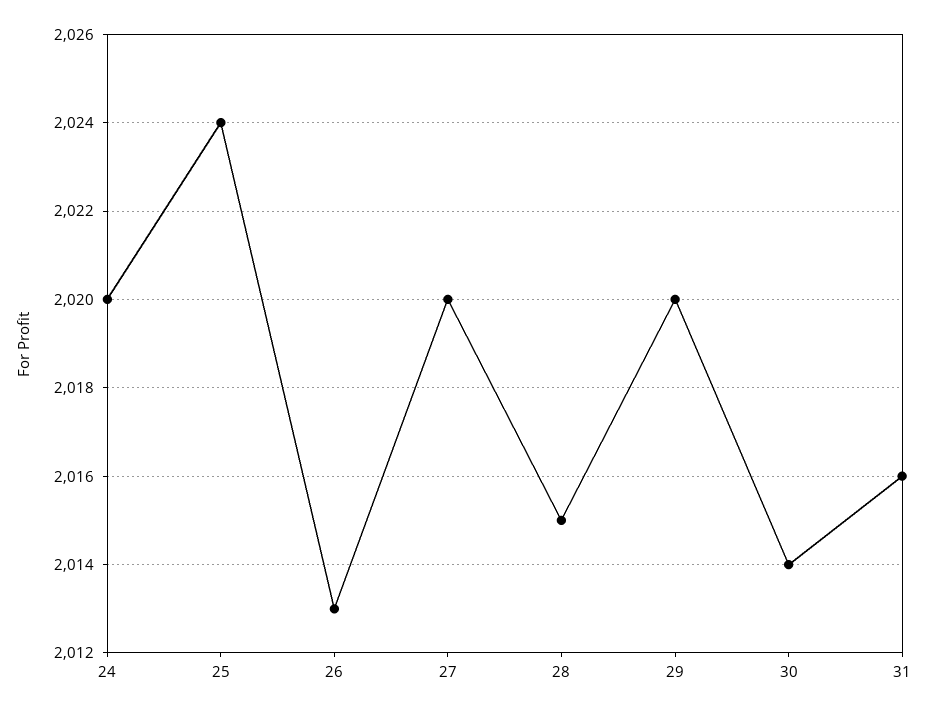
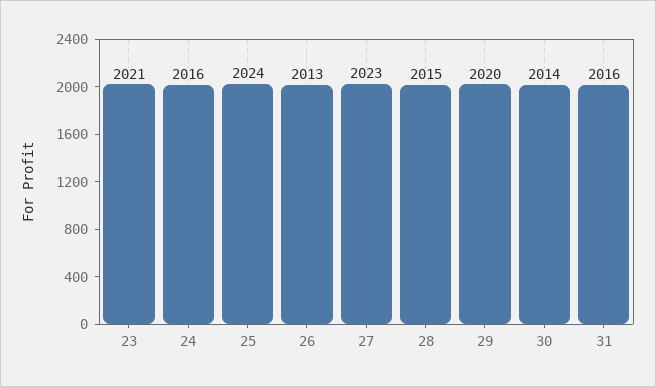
24: 2020 -> 2016
27: 2020 -> 2023
23: none -> 2021

